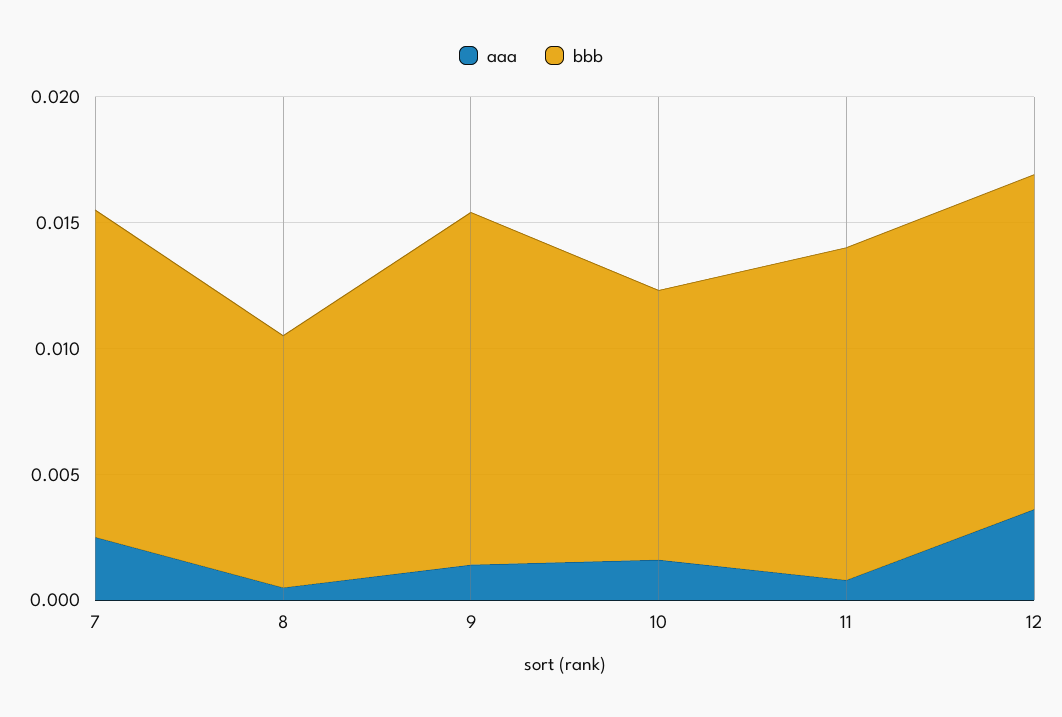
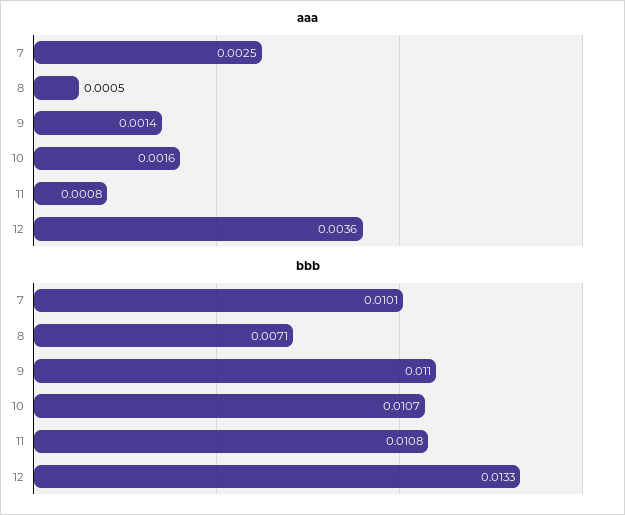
bbb, 7: 0.013 -> 0.0101
bbb, 8: 0.01 -> 0.0071
bbb, 9: 0.014 -> 0.011
bbb, 11: 0.013 -> 0.0108

